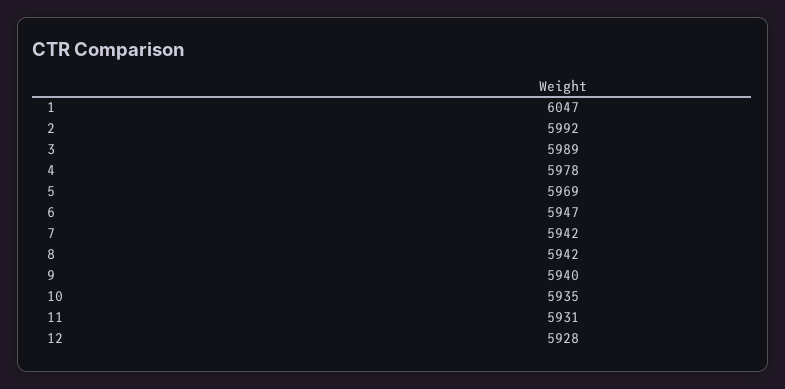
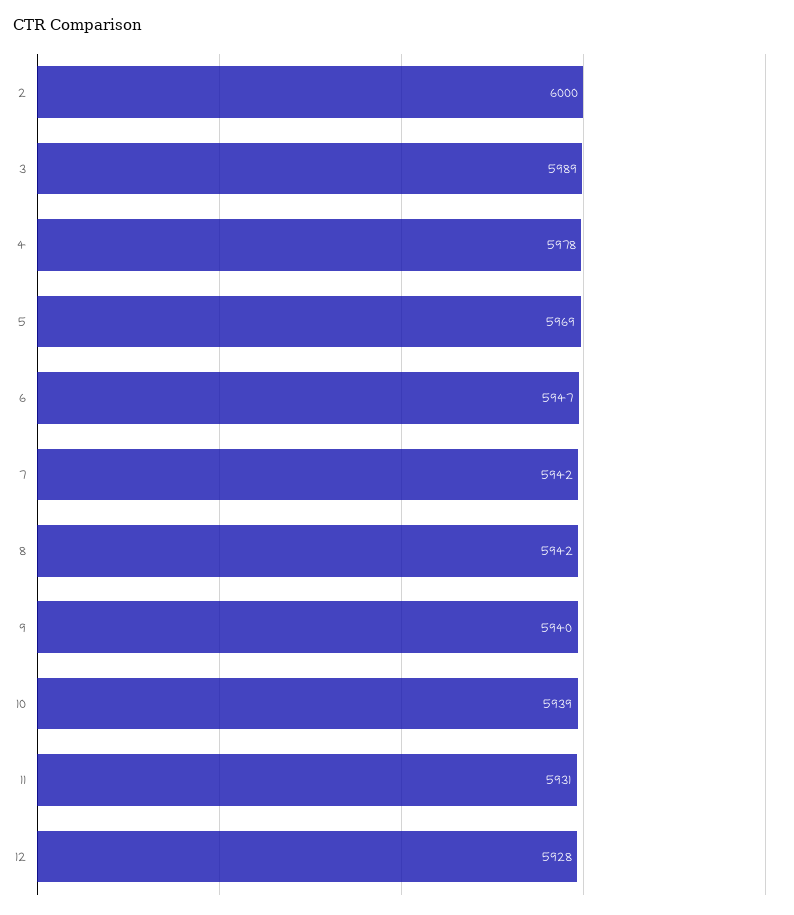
1: 6047 -> none
2: 5992 -> 6000
10: 5935 -> 5939

